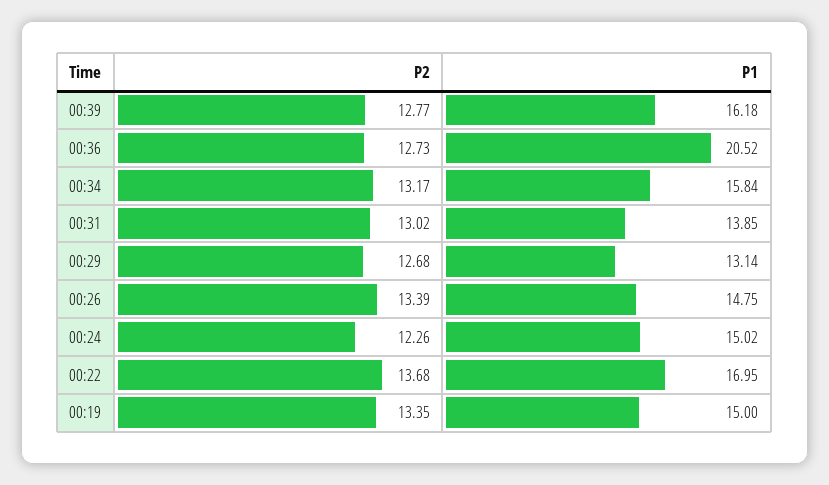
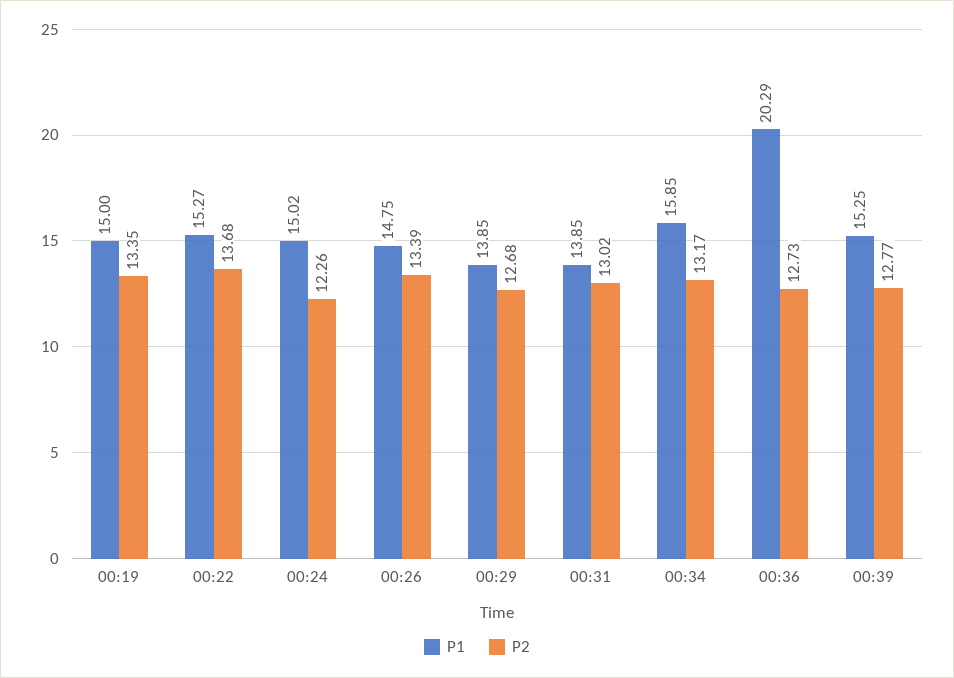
P1, 00:39: 16.18 -> 15.25
P1, 00:36: 20.52 -> 20.29
P1, 00:34: 15.84 -> 15.85
P1, 00:29: 13.14 -> 13.85
P1, 00:22: 16.95 -> 15.27

